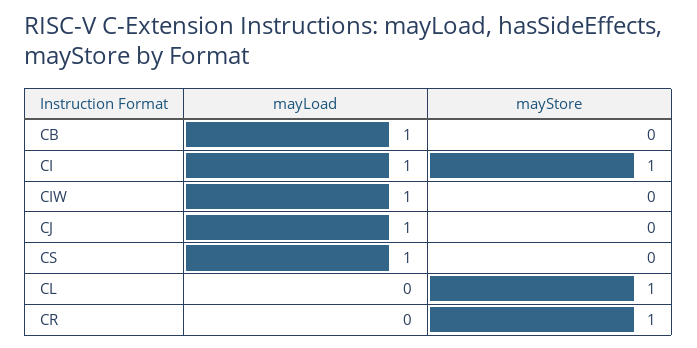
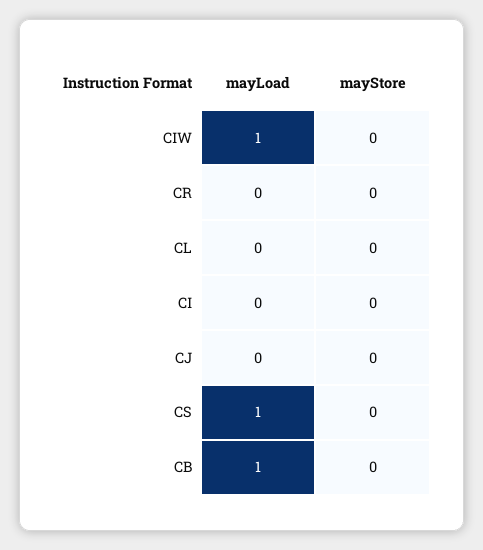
mayLoad, CI: 1 -> 0
mayStore, CI: 1 -> 0
mayLoad, CJ: 1 -> 0
mayStore, CL: 1 -> 0
mayStore, CR: 1 -> 0

